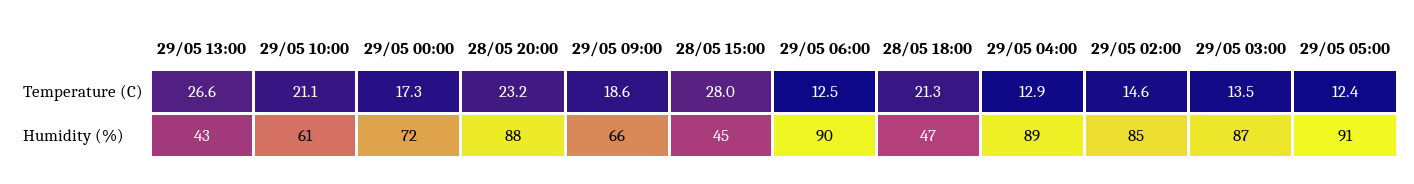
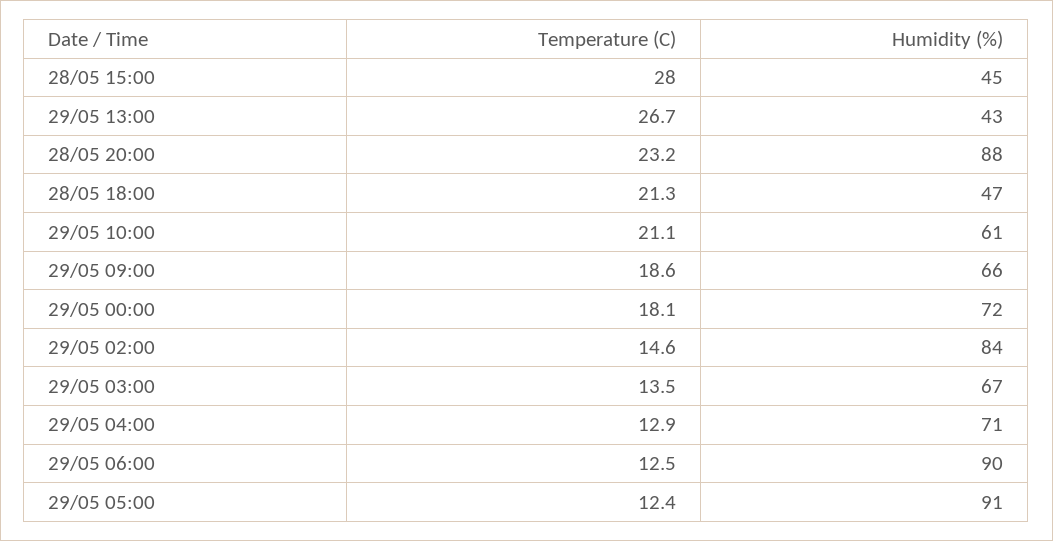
29/05 13:00, Temperature (C): 26.6 -> 26.7
29/05 00:00, Temperature (C): 17.3 -> 18.1
29/05 04:00, Humidity (%): 89 -> 71
29/05 02:00, Humidity (%): 85 -> 84
29/05 03:00, Humidity (%): 87 -> 67

